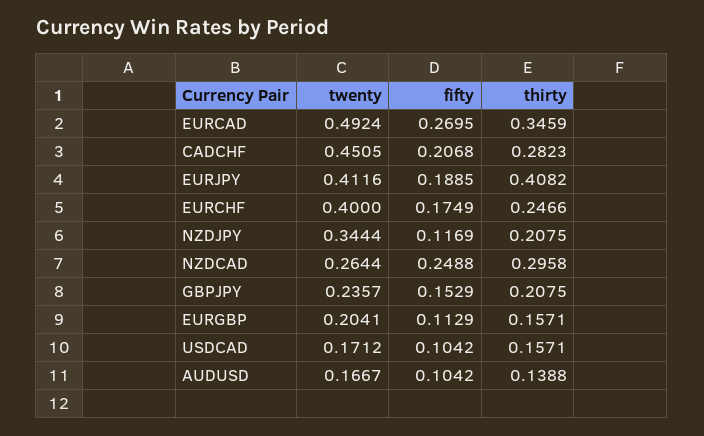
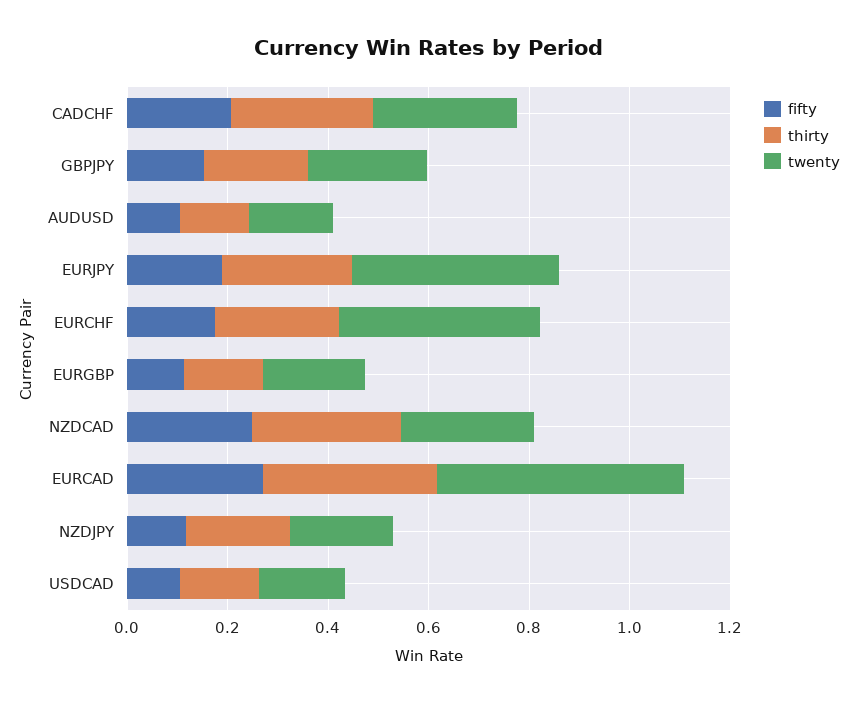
twenty, CADCHF: 0.4505 -> 0.3
thirty, EURJPY: 0.4082 -> 0.25
twenty, NZDJPY: 0.3444 -> 0.2

